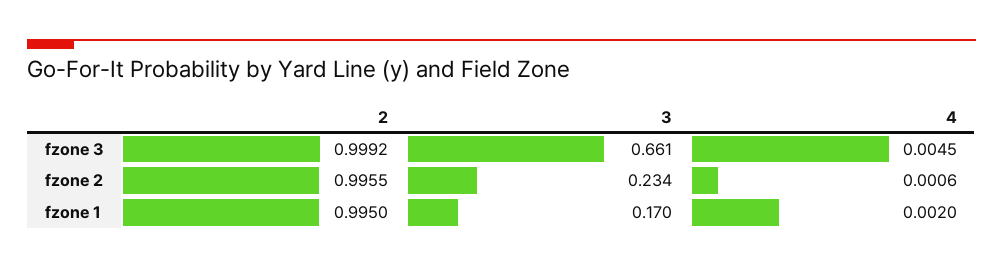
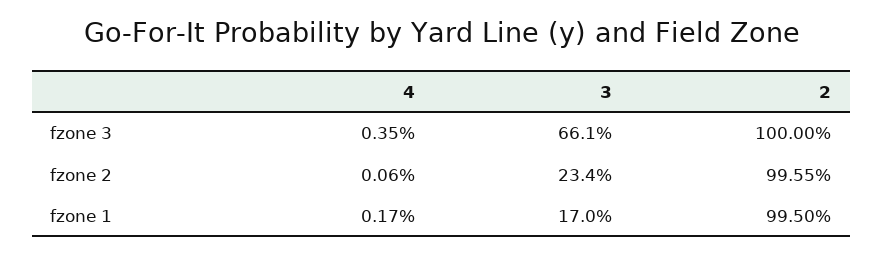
2, fzone 3: 0.9992 -> 1
4, fzone 3: 0.0045 -> 0.0035
4, fzone 1: 0.002 -> 0.0017

